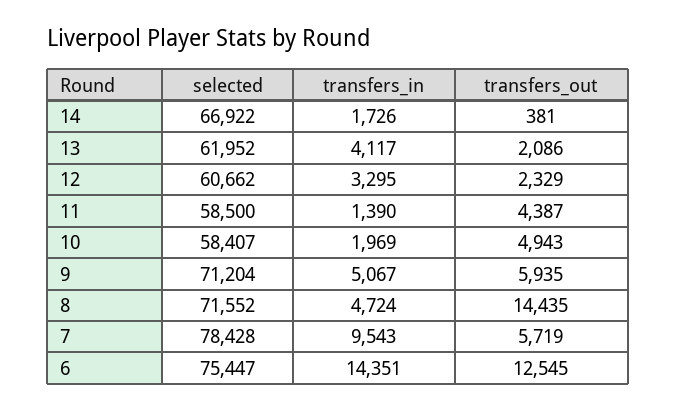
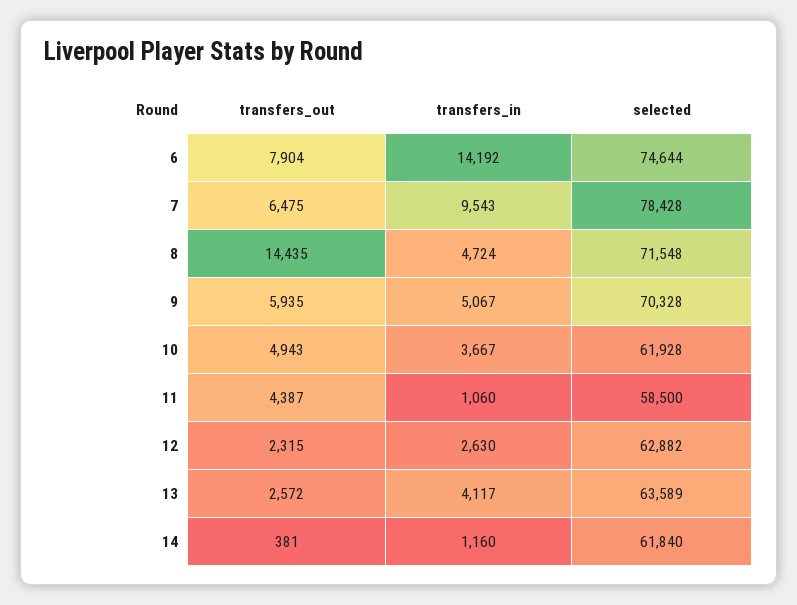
selected, 14: 66922 -> 61840
transfers_in, 14: 1726 -> 1160
selected, 13: 61952 -> 63589
transfers_out, 13: 2086 -> 2572
selected, 12: 60662 -> 62882
transfers_in, 12: 3295 -> 2630
transfers_out, 12: 2329 -> 2315
transfers_in, 11: 1390 -> 1060
selected, 10: 58407 -> 61928
transfers_in, 10: 1969 -> 3667
selected, 9: 71204 -> 70328
selected, 8: 71552 -> 71548
transfers_out, 7: 5719 -> 6475
selected, 6: 75447 -> 74644
transfers_in, 6: 14351 -> 14192
transfers_out, 6: 12545 -> 7904

